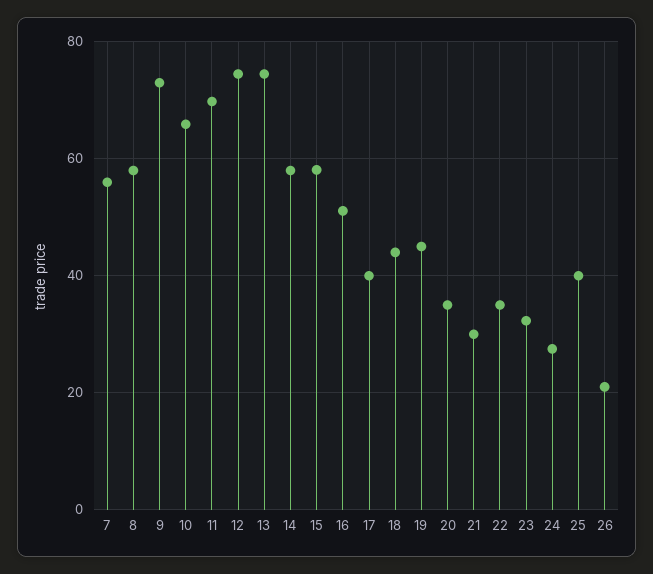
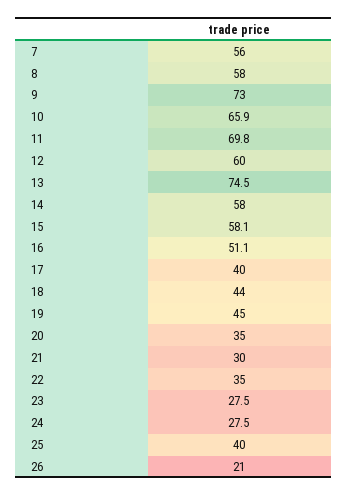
12: 74 -> 60
23: 32 -> 27.5

